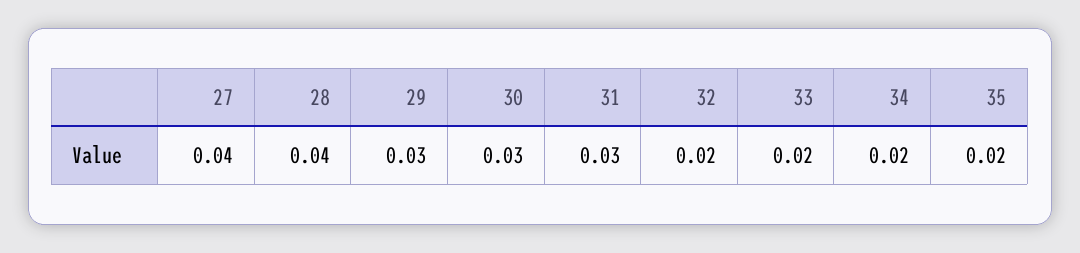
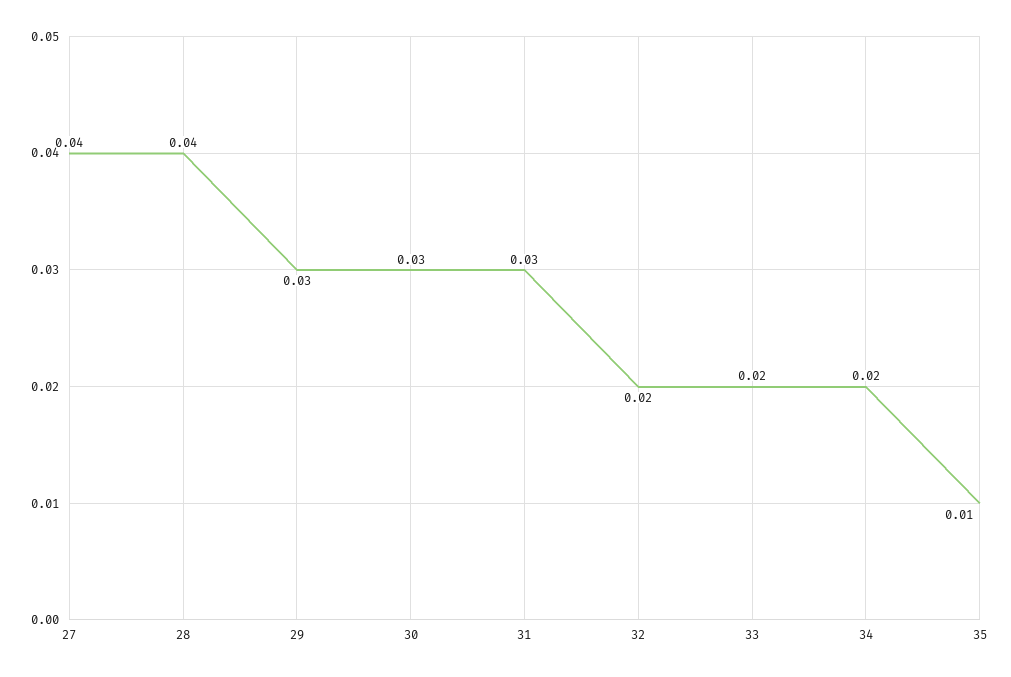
35: 0.02 -> 0.01

